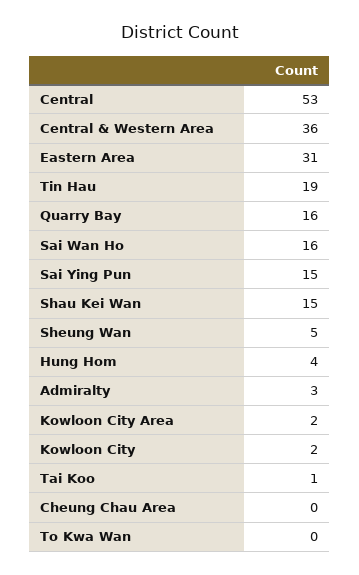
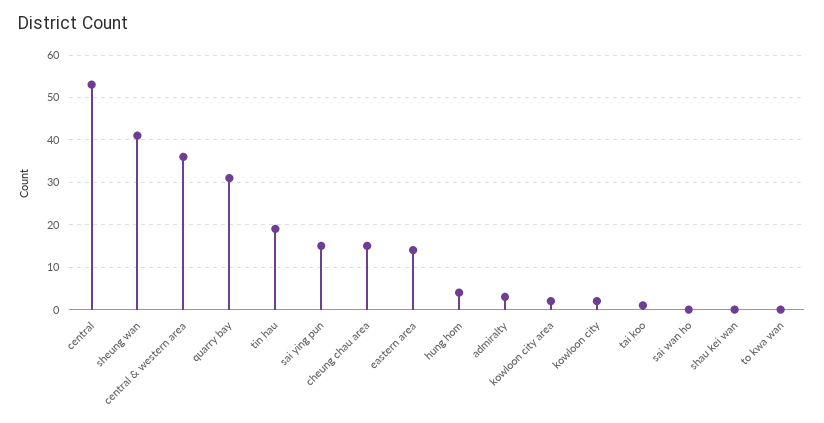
Eastern Area: 31 -> 15
Quarry Bay: 16 -> 30
Sai Wan Ho: 16 -> 0
Shau Kei Wan: 15 -> 0
Sheung Wan: 5 -> 40
Cheung Chau Area: 0 -> 15

